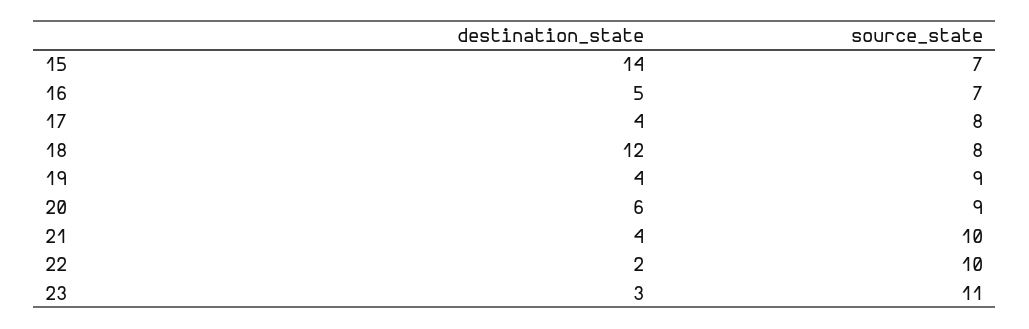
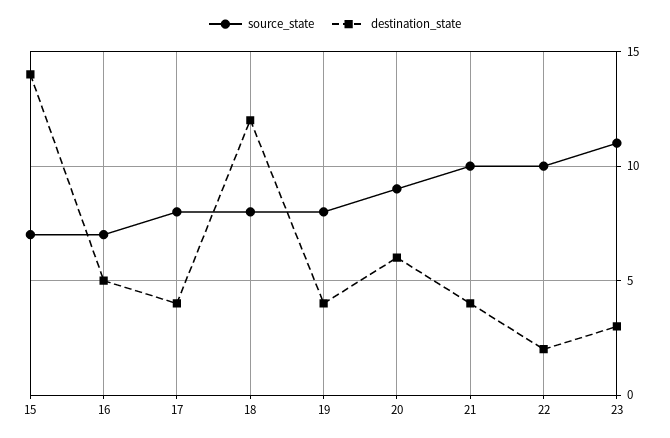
source_state, 19: 9 -> 8

